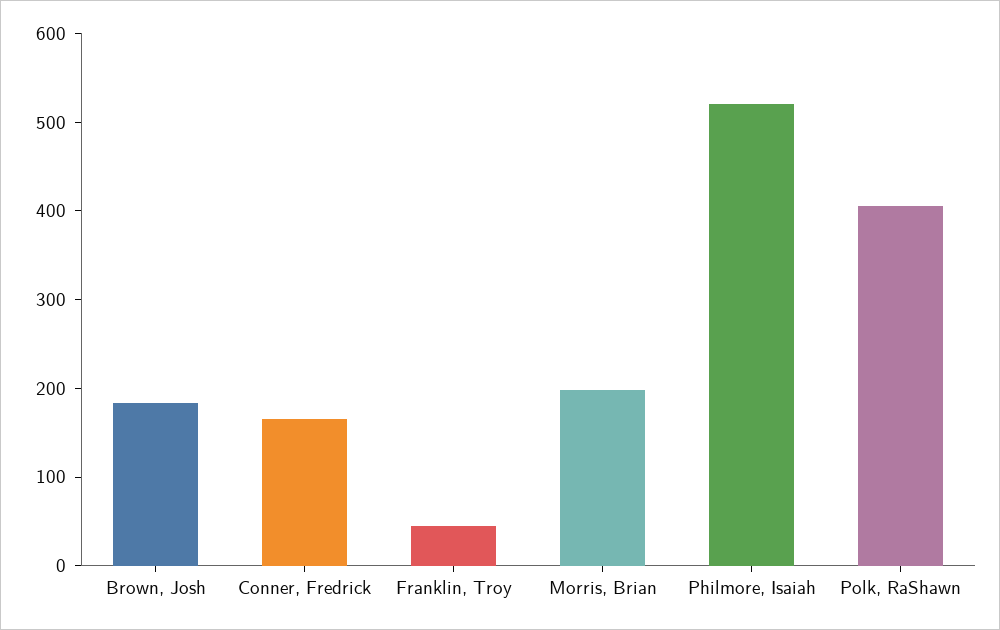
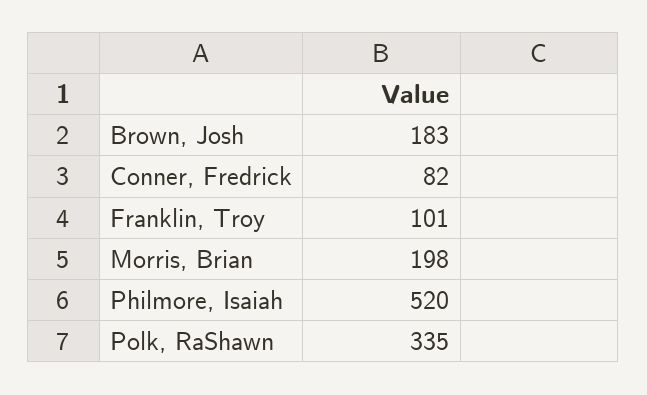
Conner, Fredrick: 160 -> 82
Franklin, Troy: 40 -> 101
Polk, RaShawn: 400 -> 335

